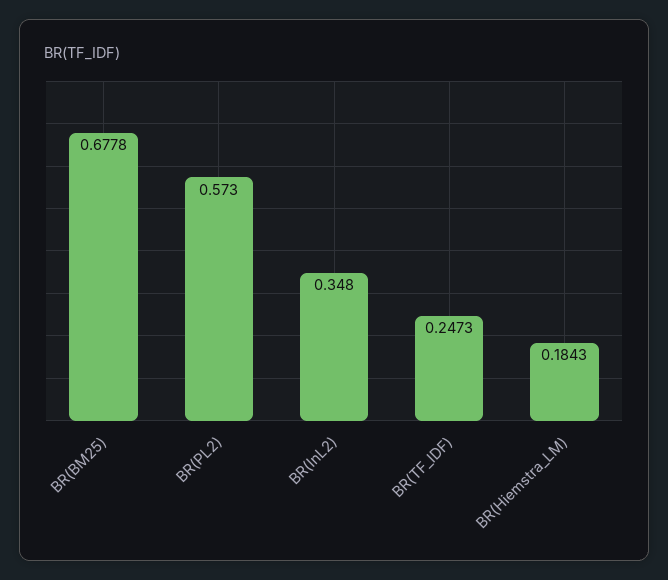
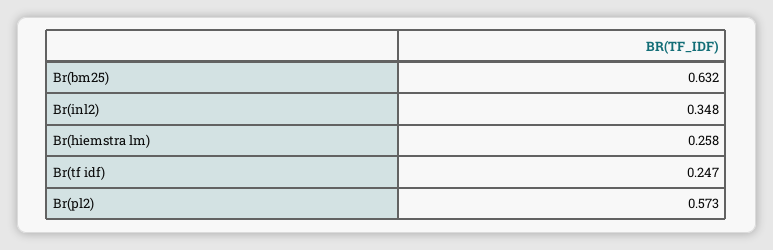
BR(BM25): 0.6778 -> 0.632
BR(Hiemstra_LM): 0.1843 -> 0.258

